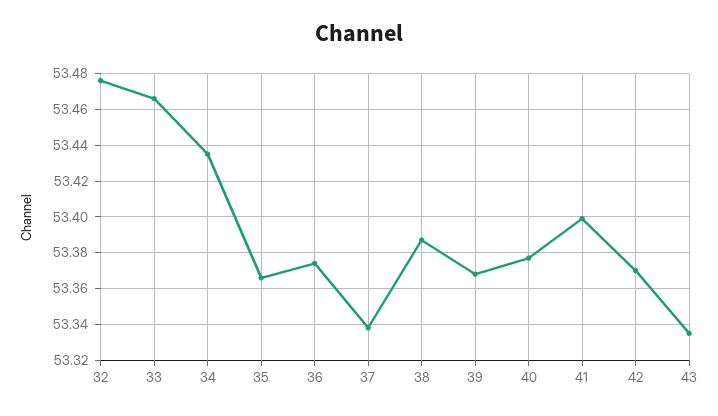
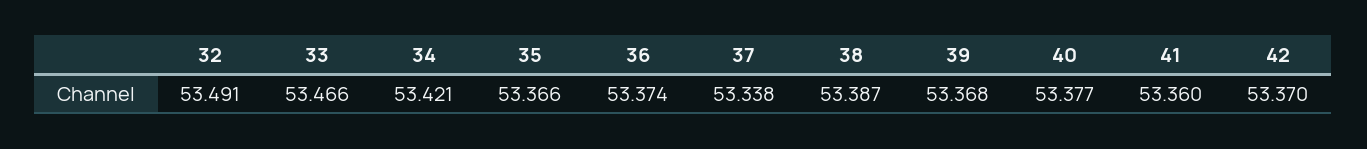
32: 53.475 -> 53.491
34: 53.435 -> 53.421
41: 53.4 -> 53.36
43: 53.335 -> none

